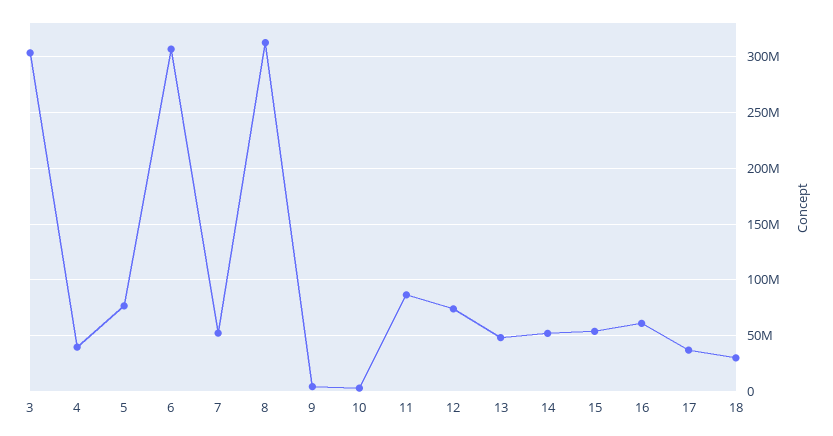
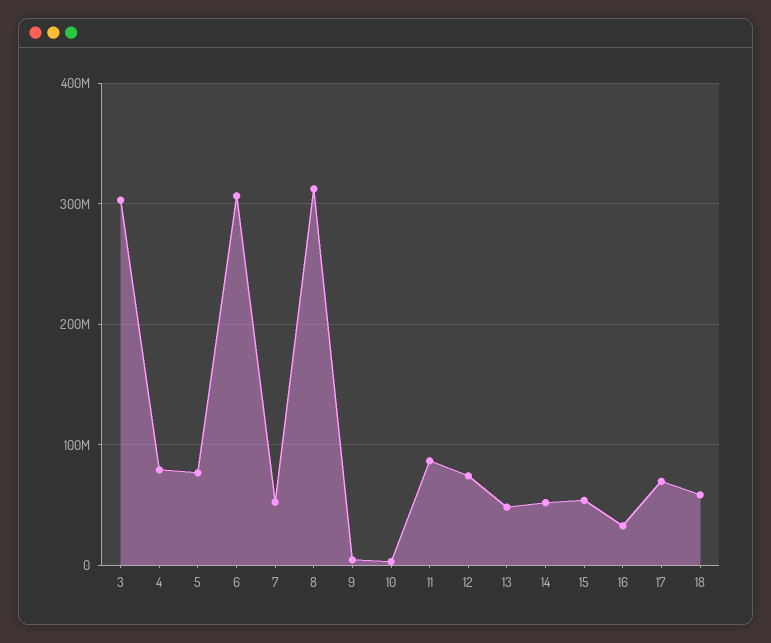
4: 40000000 -> 80000000
16: 60000000 -> 30000000
17: 40000000 -> 70000000
18: 30000000 -> 60000000

